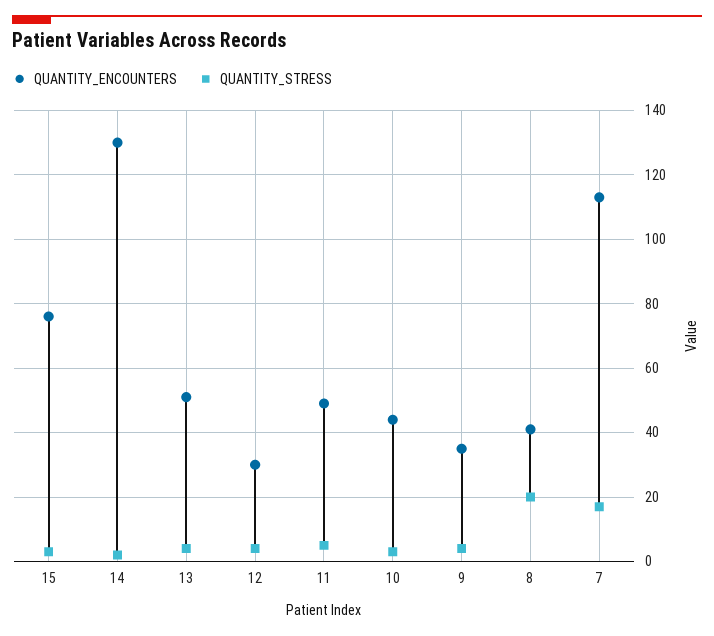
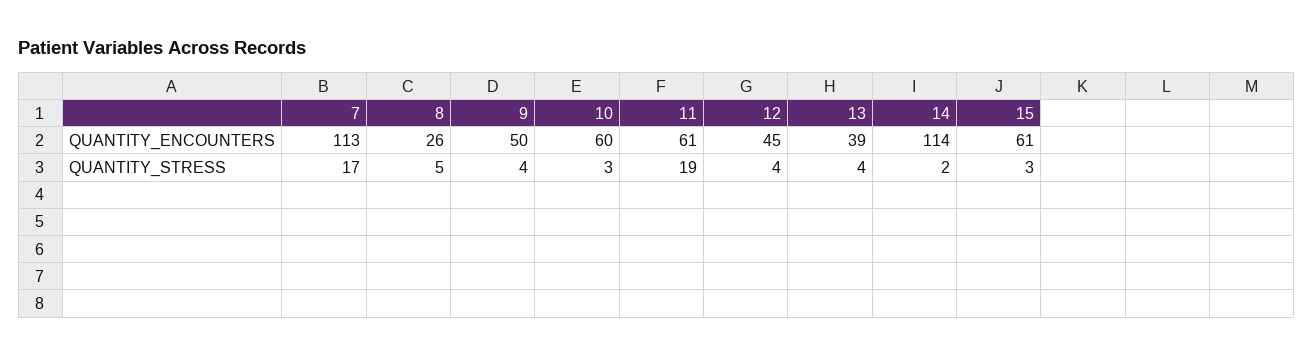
QUANTITY_ENCOUNTERS, 15: 75 -> 61
QUANTITY_ENCOUNTERS, 14: 130 -> 114
QUANTITY_ENCOUNTERS, 13: 50 -> 39
QUANTITY_ENCOUNTERS, 12: 30 -> 45
QUANTITY_ENCOUNTERS, 11: 50 -> 61
QUANTITY_STRESS, 11: 5 -> 19
QUANTITY_ENCOUNTERS, 10: 45 -> 60
QUANTITY_ENCOUNTERS, 9: 35 -> 50
QUANTITY_ENCOUNTERS, 8: 40 -> 26
QUANTITY_STRESS, 8: 20 -> 5

